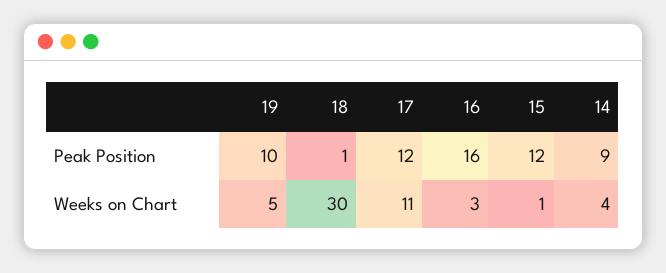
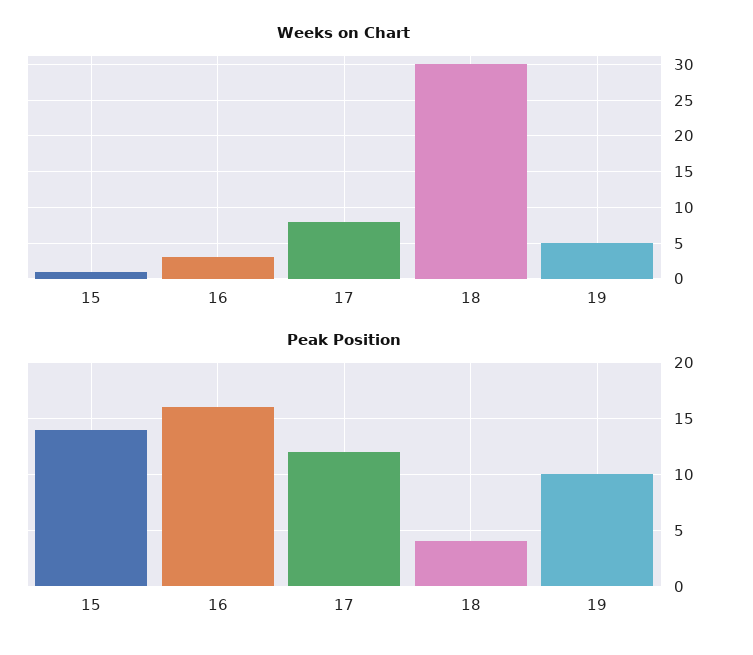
Peak Position, 18: 1 -> 4
Peak Position, 15: 12 -> 14
Peak Position, 14: 9 -> none
Weeks on Chart, 17: 11 -> 8
Weeks on Chart, 14: 4 -> none

